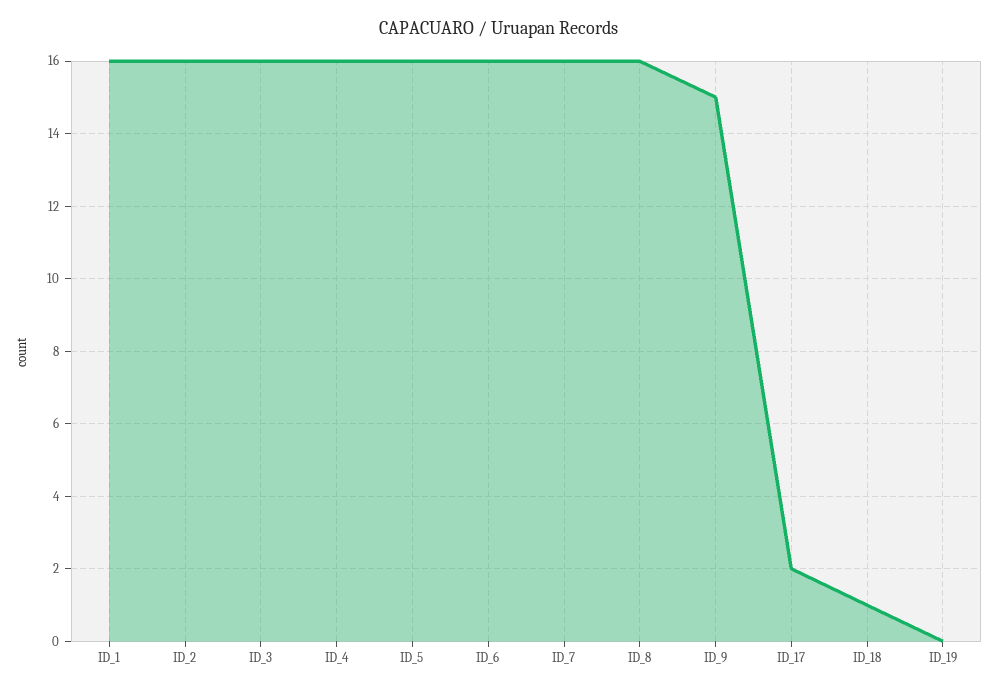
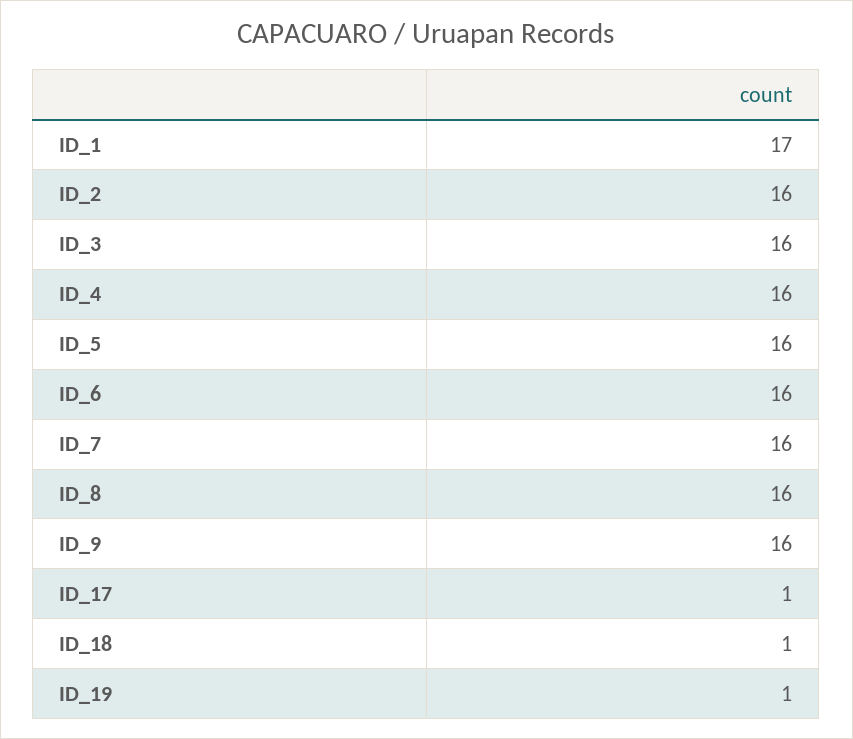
ID_1: 16 -> 17
ID_9: 15 -> 16
ID_17: 2 -> 1
ID_19: 0 -> 1

